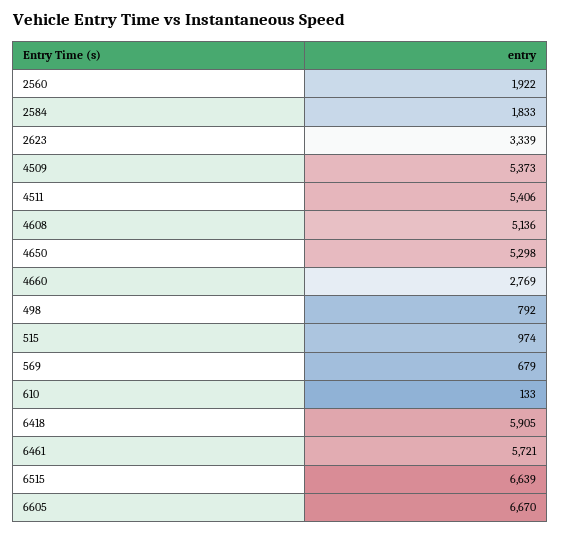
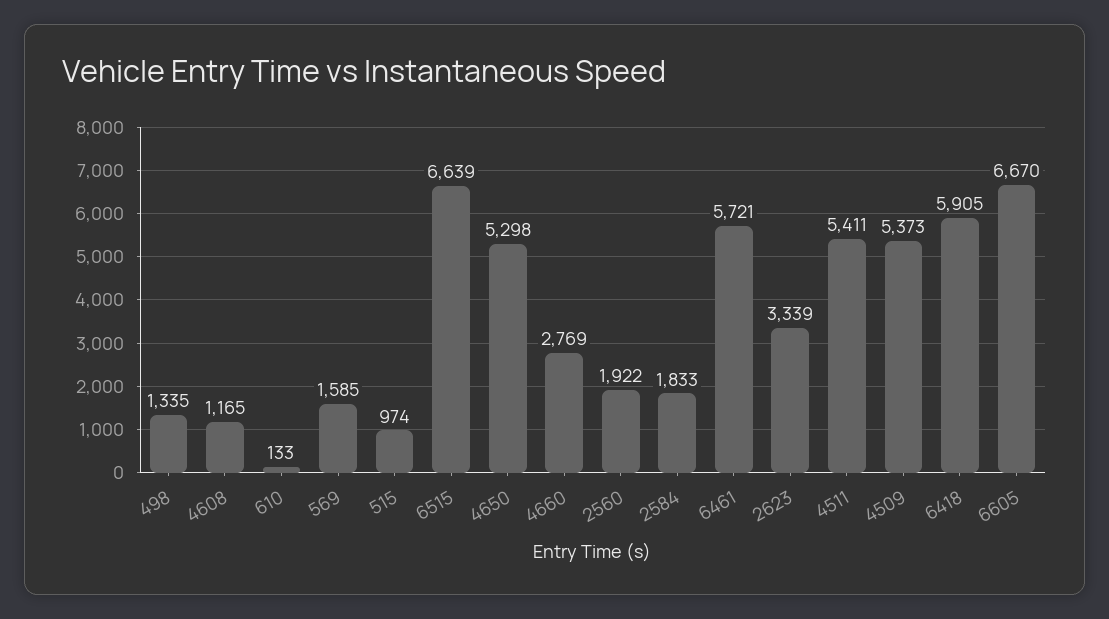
4511: 5406 -> 5411
4608: 5136 -> 1165
498: 792 -> 1335
569: 679 -> 1585

